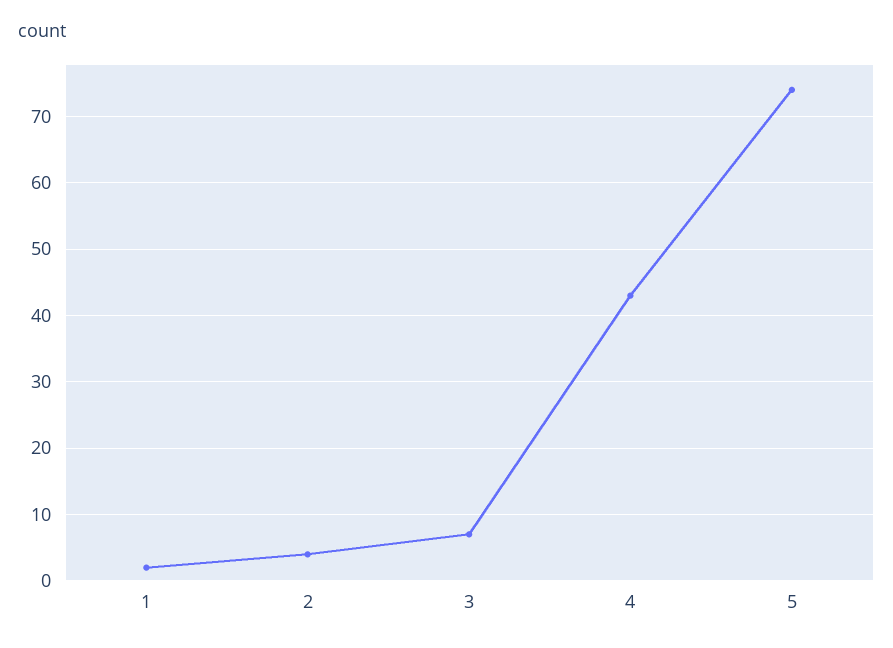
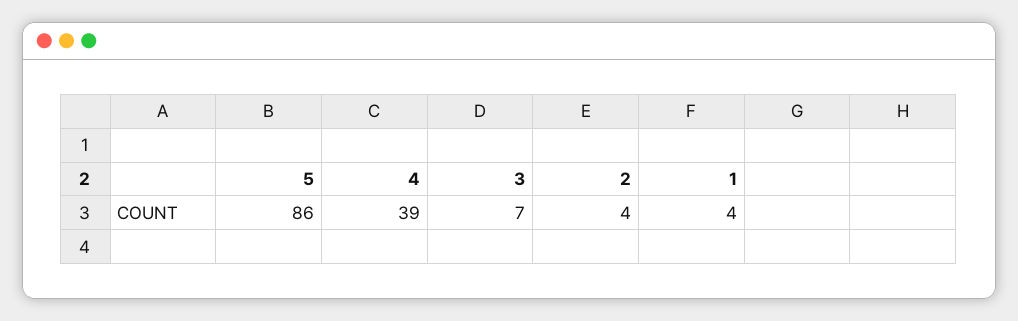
1: 2 -> 4
4: 43 -> 39
5: 74 -> 86

